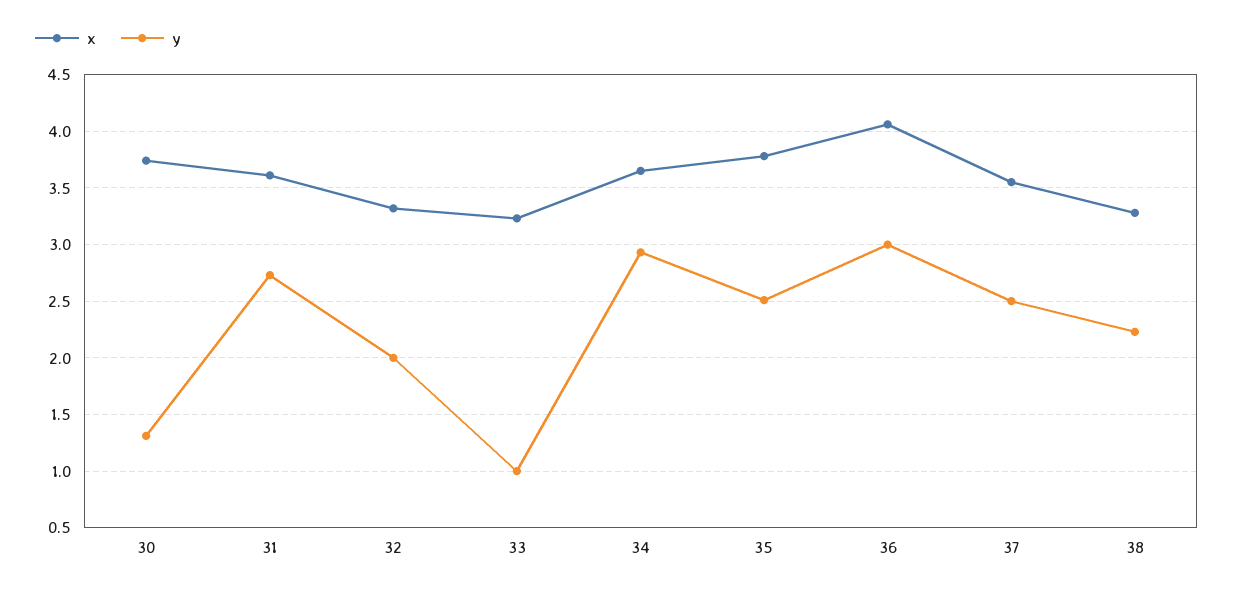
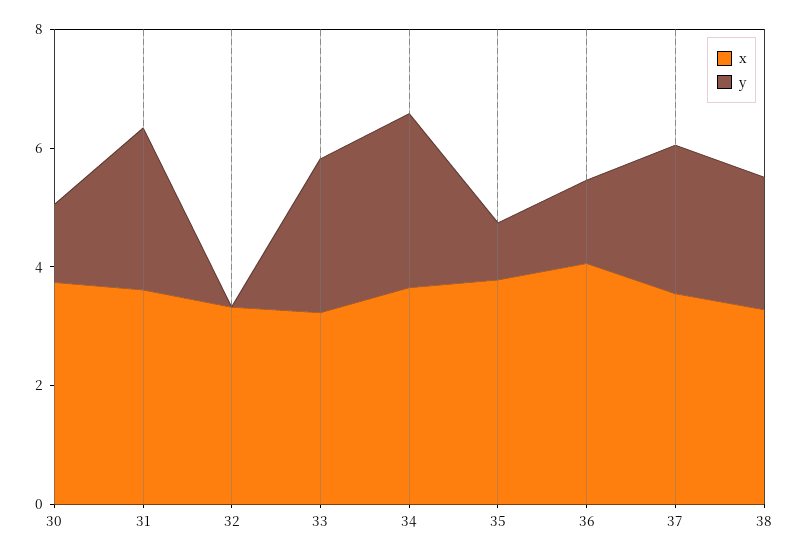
y, 32: 2 -> 0
y, 33: 1 -> 2.5
y, 35: 2.5 -> 1
y, 36: 3 -> 1.5

